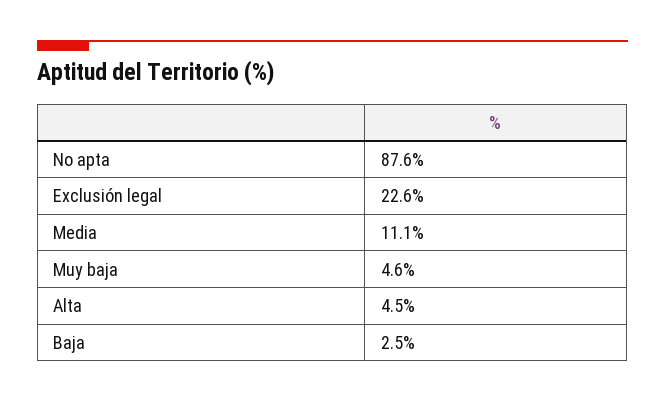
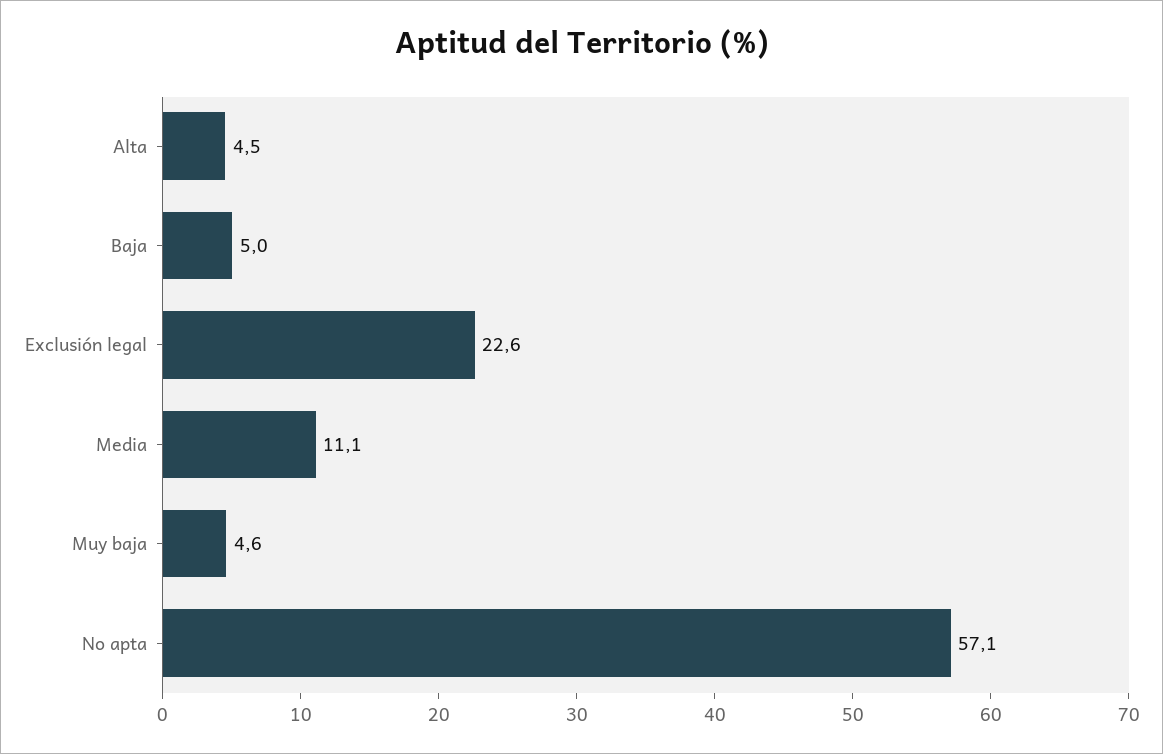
No apta: 87.6 -> 57.1
Baja: 2.5 -> 5

